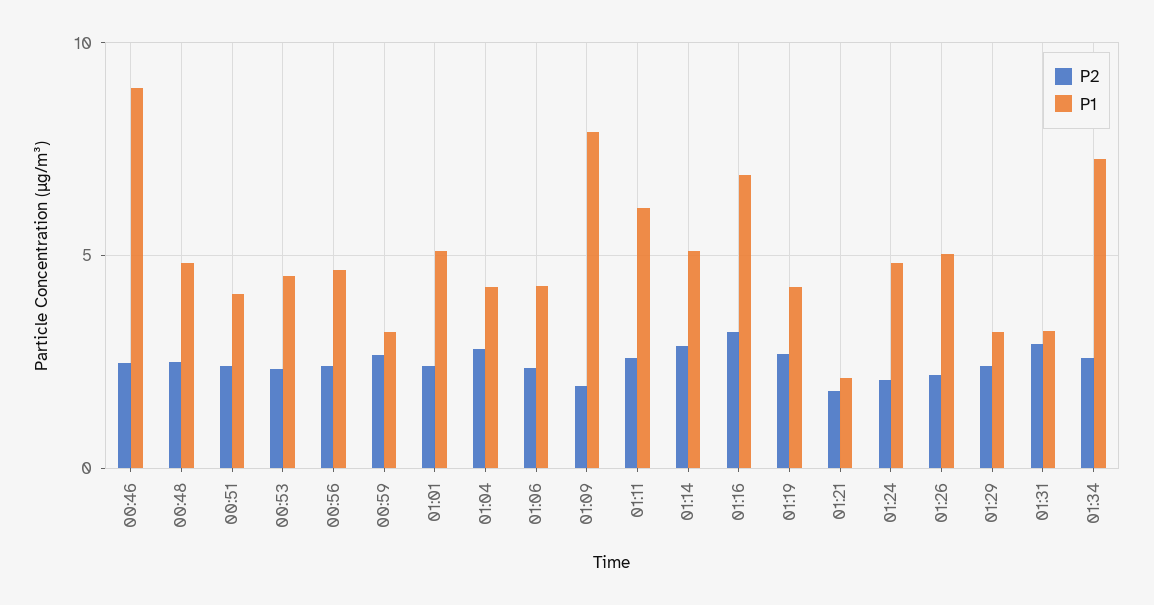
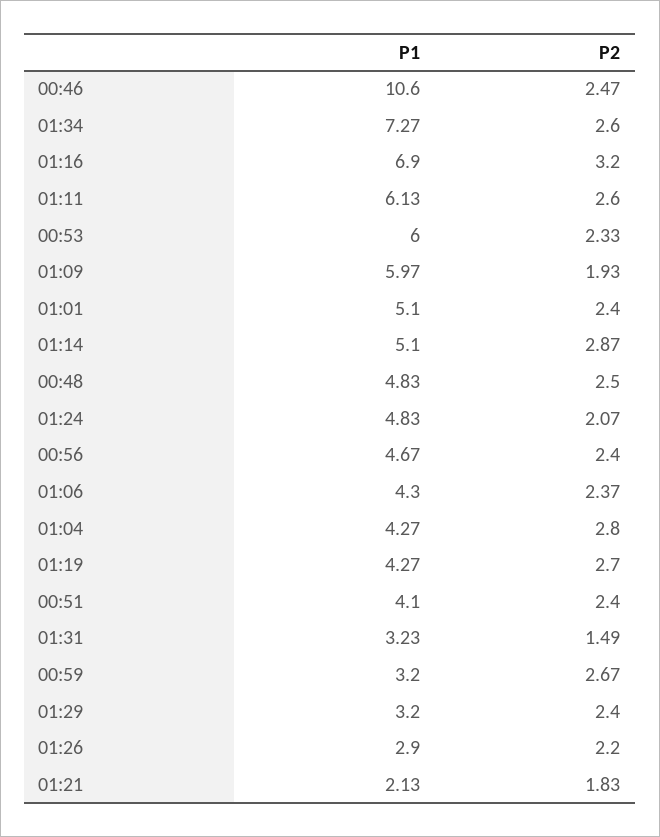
P1, 00:46: 9 -> 10.6
P1, 00:53: 4.5 -> 6
P1, 01:09: 8 -> 5.97
P1, 01:26: 5 -> 2.9
P2, 01:31: 3 -> 1.49

